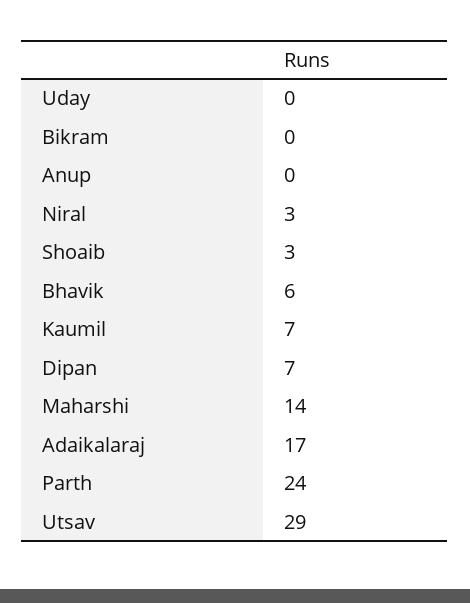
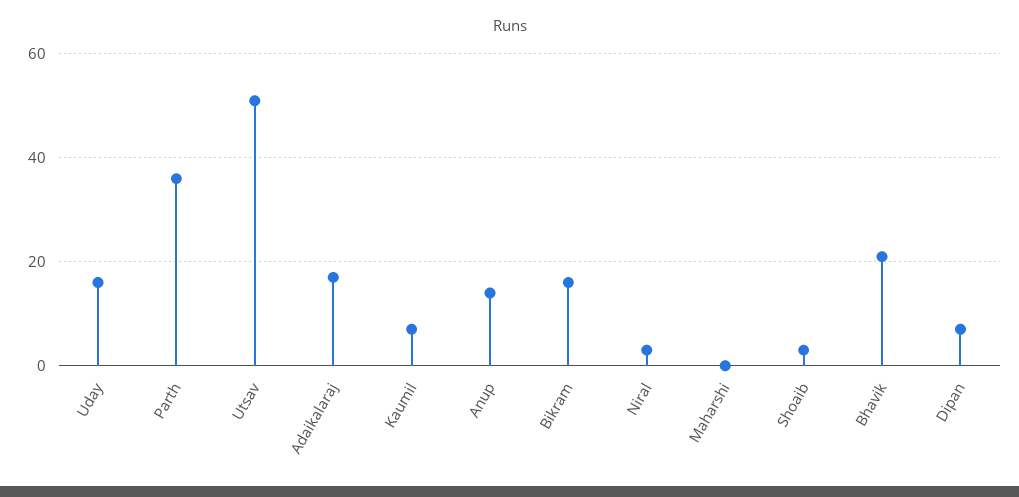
Uday: 0 -> 15
Bikram: 0 -> 15
Anup: 0 -> 15
Bhavik: 6 -> 20
Maharshi: 14 -> 0
Parth: 24 -> 35
Utsav: 29 -> 50

